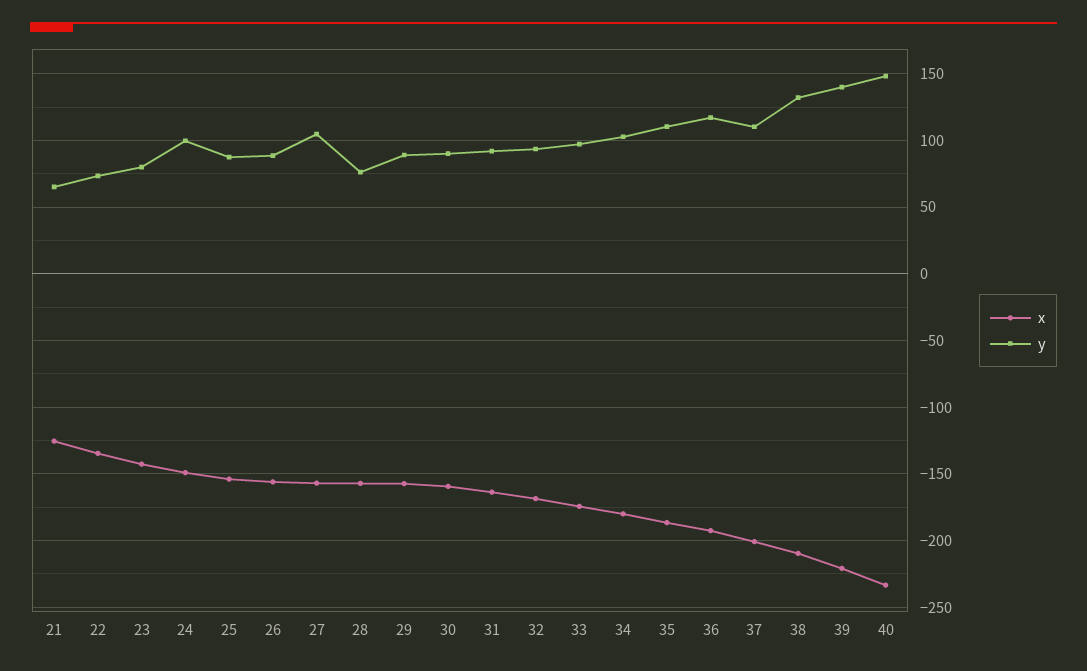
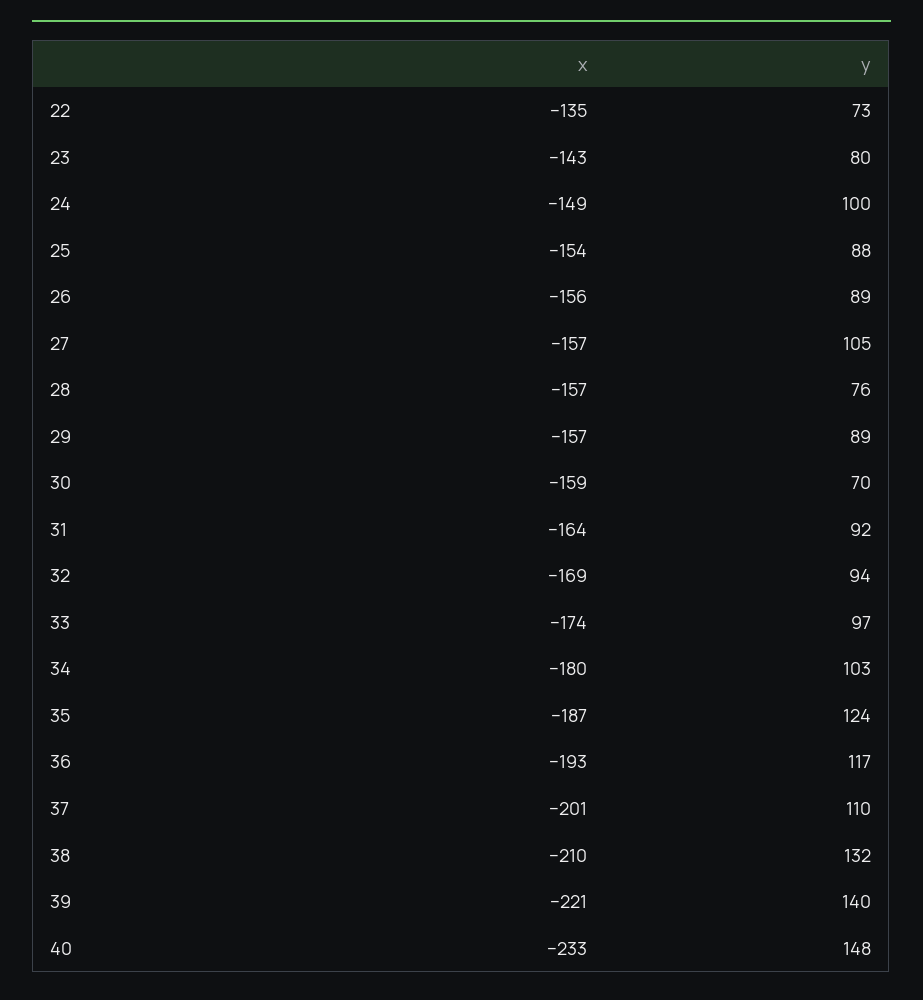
x, 21: -125 -> none
y, 21: 65 -> none
y, 30: 90 -> 70
y, 35: 110 -> 124

